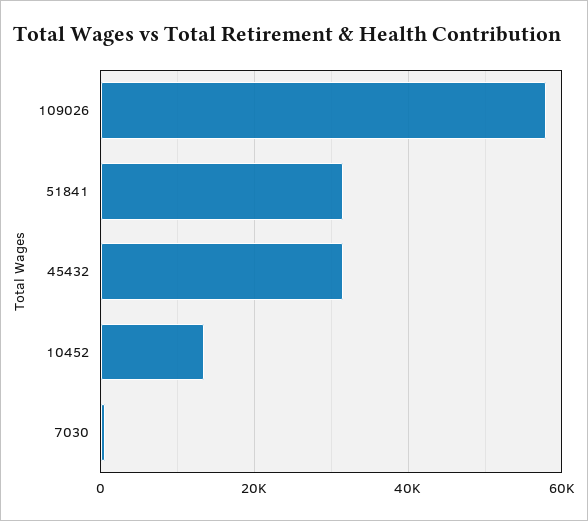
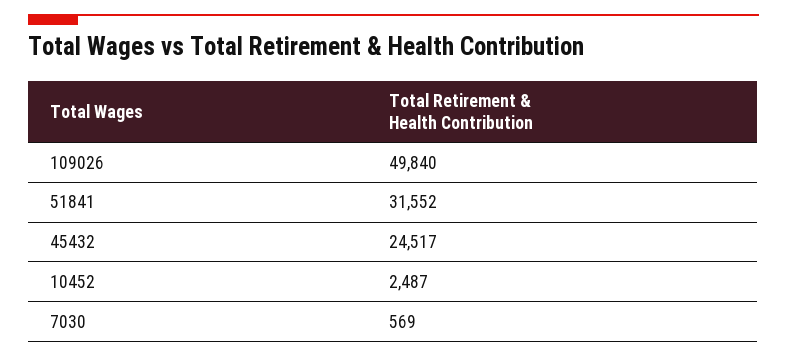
109026: 58000 -> 49840
45432: 32000 -> 24517
10452: 14000 -> 2487

